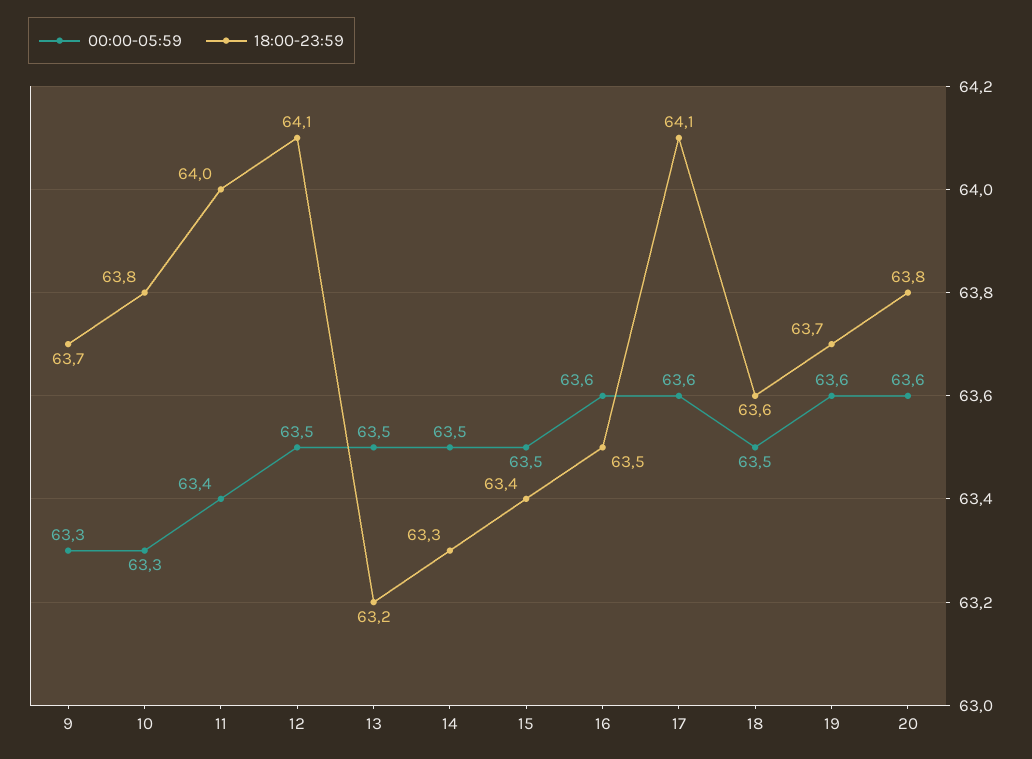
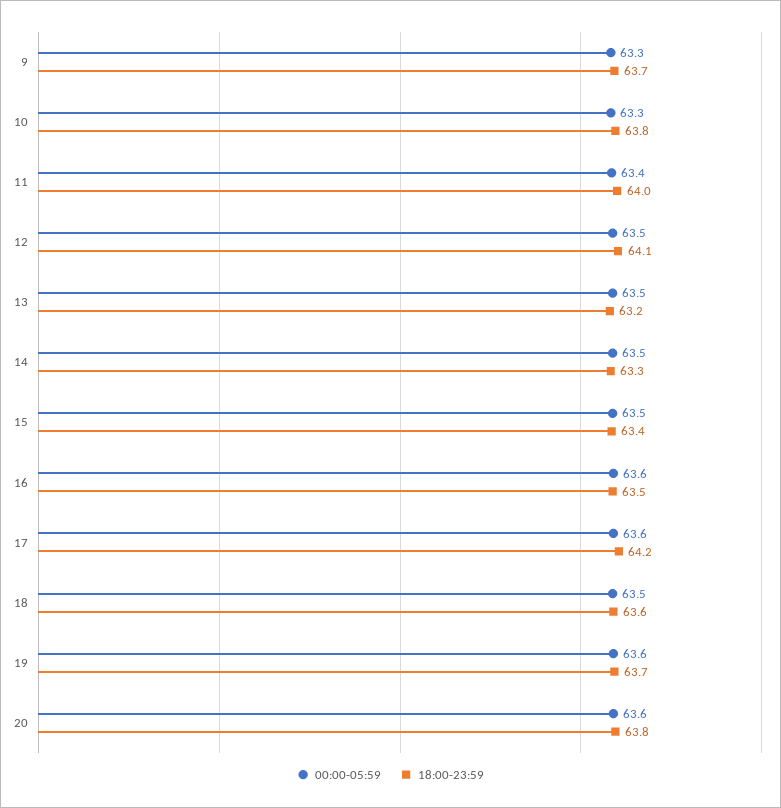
18:00-23:59, 17: 64.1 -> 64.2

